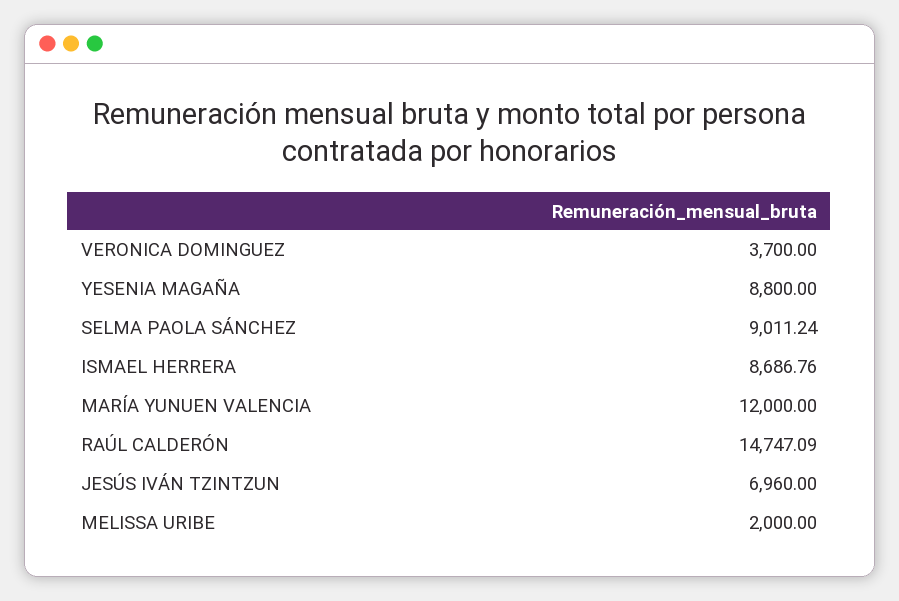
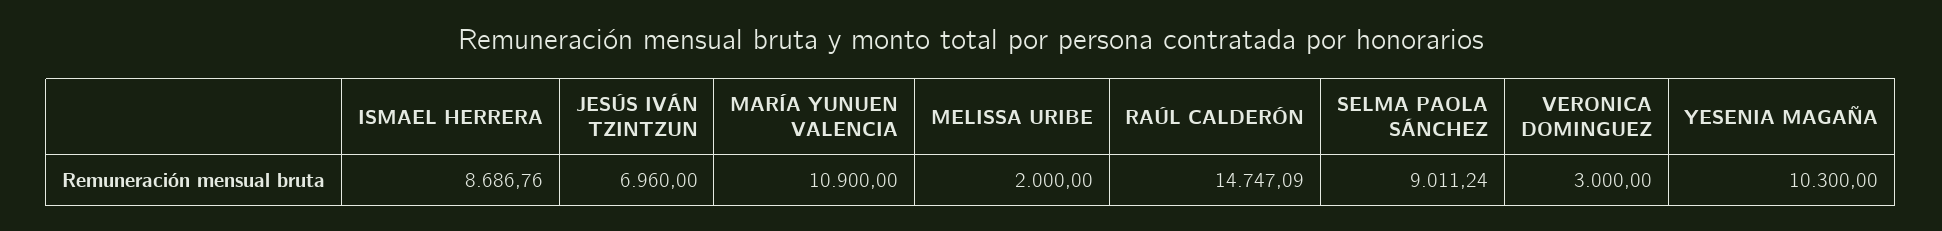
VERONICA DOMINGUEZ: 3700 -> 3000
YESENIA MAGAÑA: 8800 -> 10300
MARÍA YUNUEN VALENCIA: 12000 -> 10900

